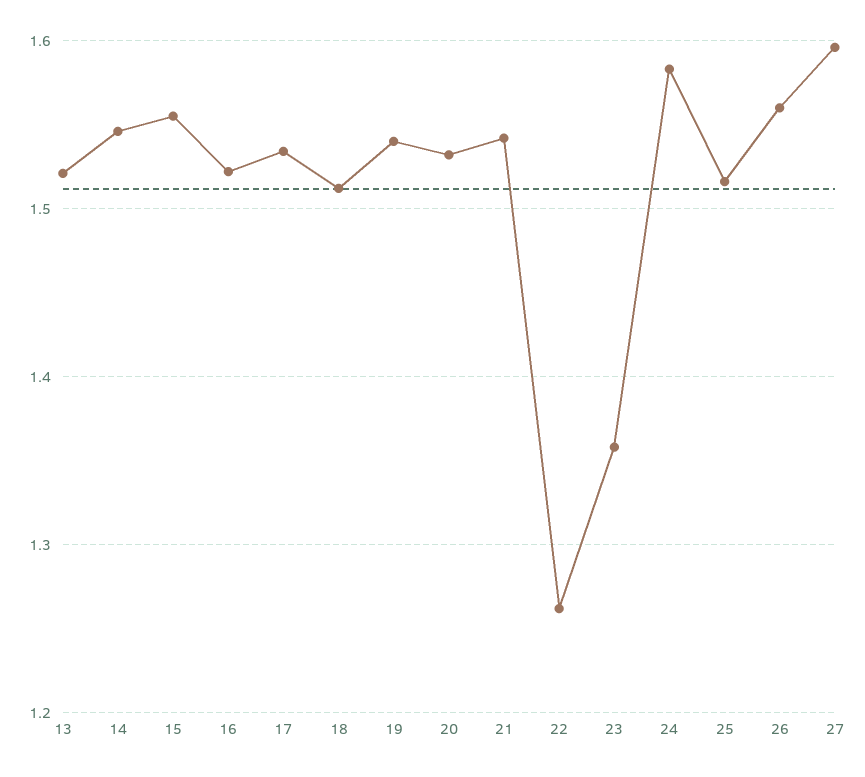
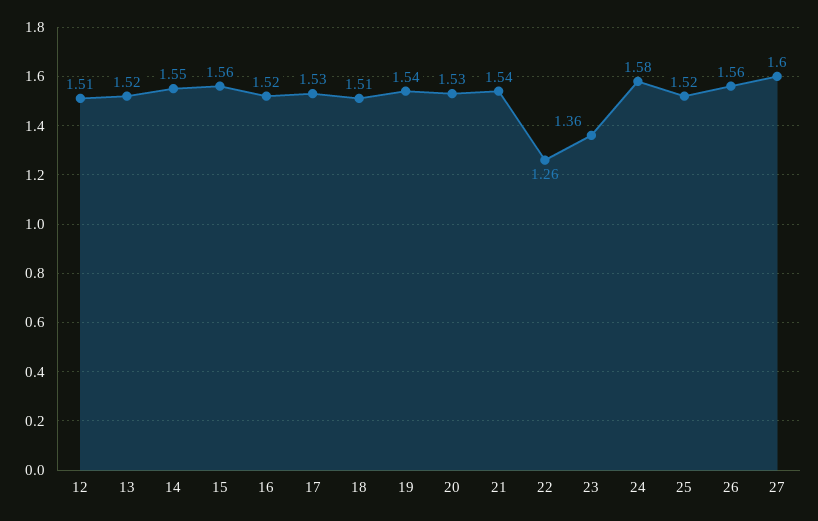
12: none -> 1.51

